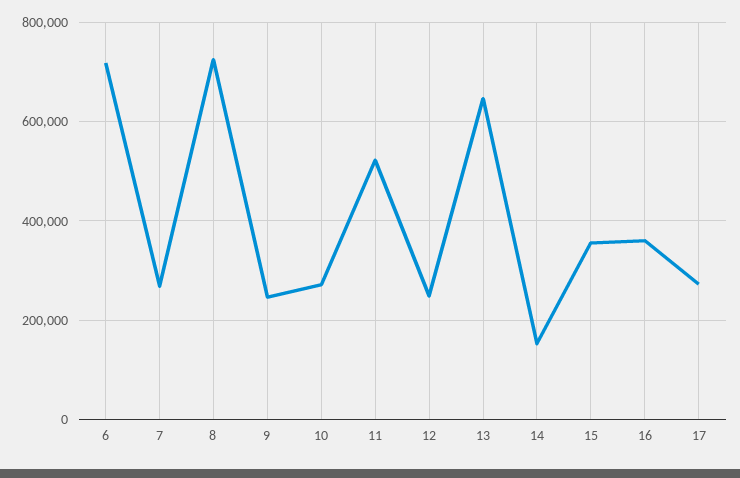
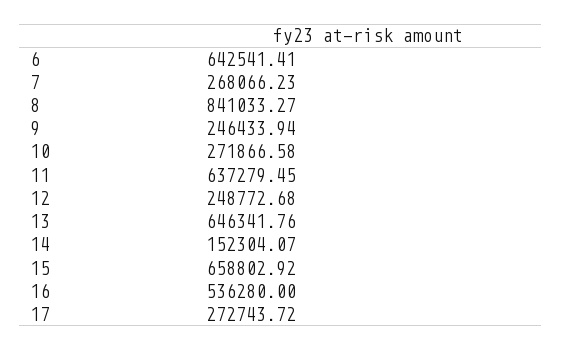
6: 720000 -> 642541.41
8: 720000 -> 841033.27
11: 520000 -> 637279.45
15: 360000 -> 658802.92
16: 360000 -> 536280

